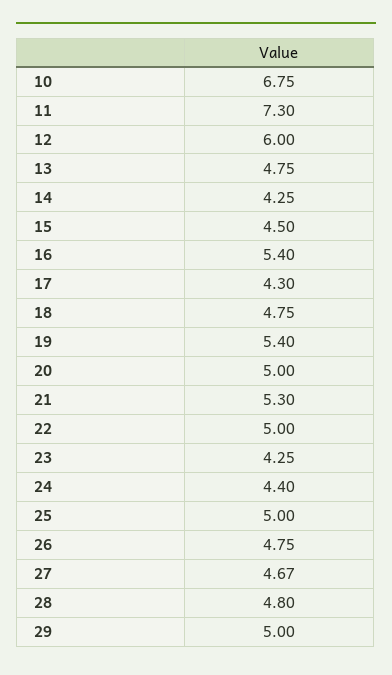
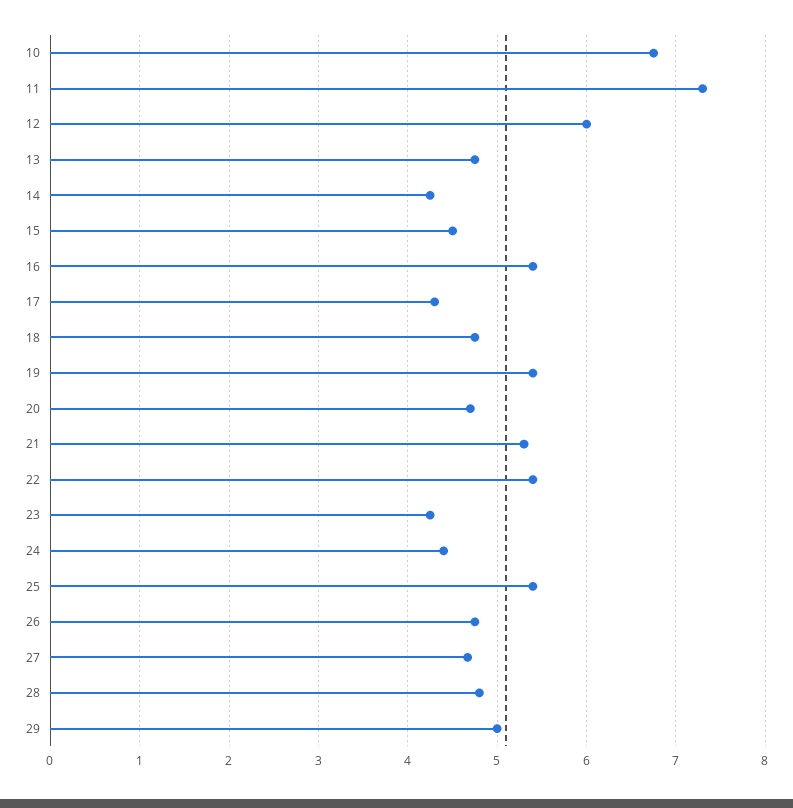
20: 5 -> 4.7
22: 5 -> 5.4
25: 5 -> 5.4

